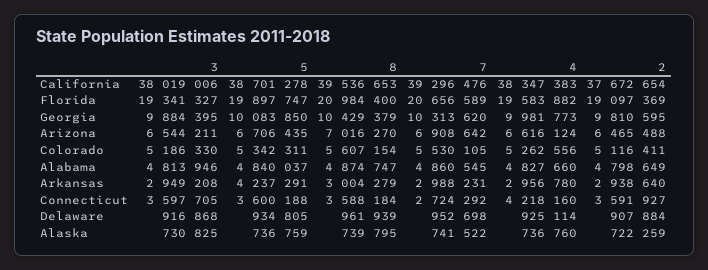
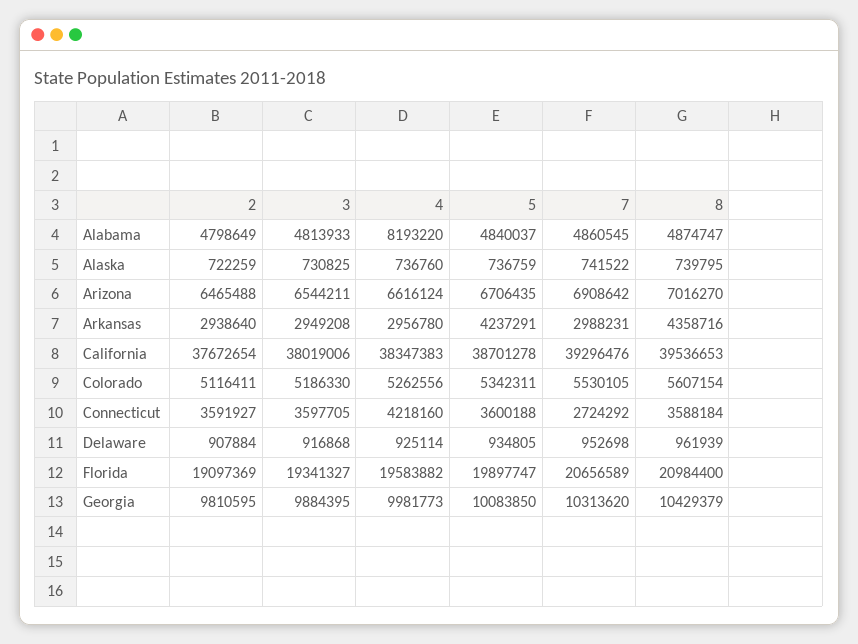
3, Alabama: 4813946 -> 4813933
4, Alabama: 4827660 -> 8193220
8, Arkansas: 3004279 -> 4358716

